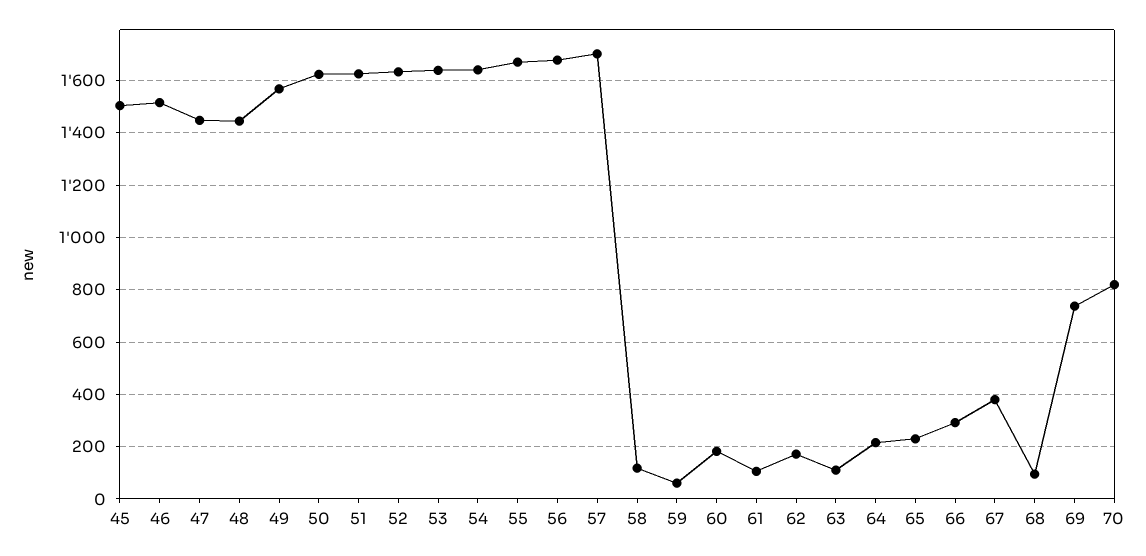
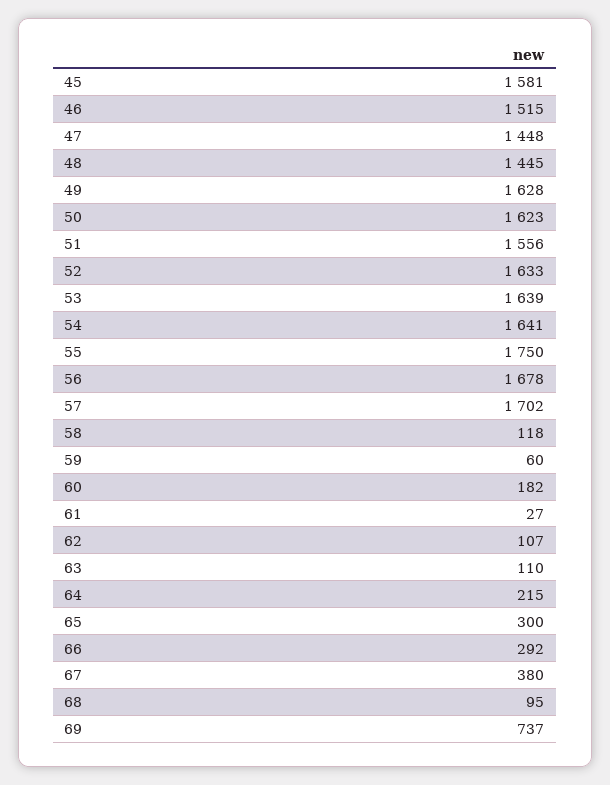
45: 1500 -> 1581
49: 1575 -> 1628
51: 1625 -> 1556
55: 1675 -> 1750
61: 100 -> 27
62: 175 -> 107
65: 225 -> 300
70: 825 -> none

